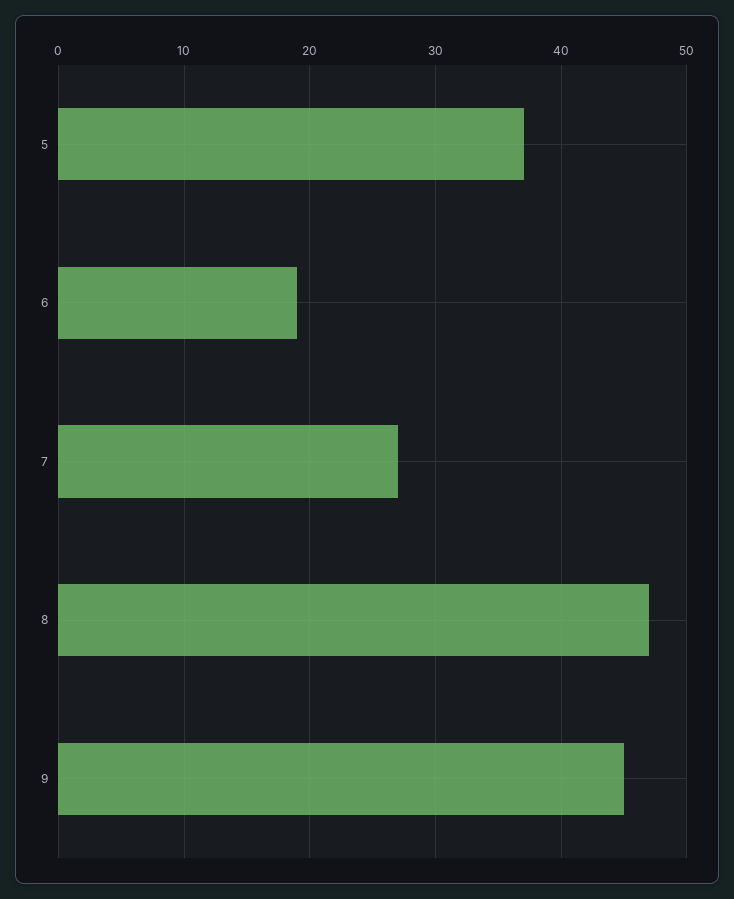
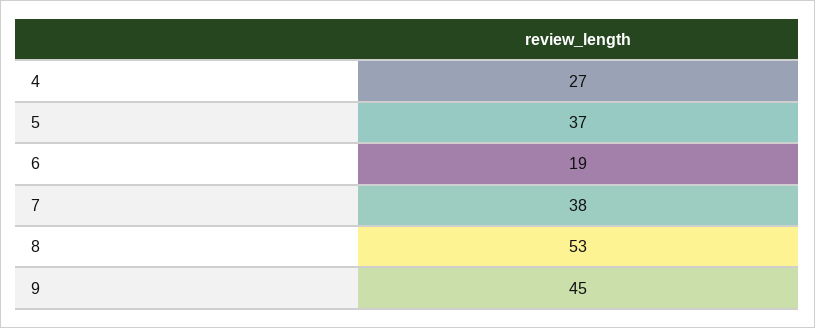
7: 27 -> 38
8: 47 -> 53
4: none -> 27

